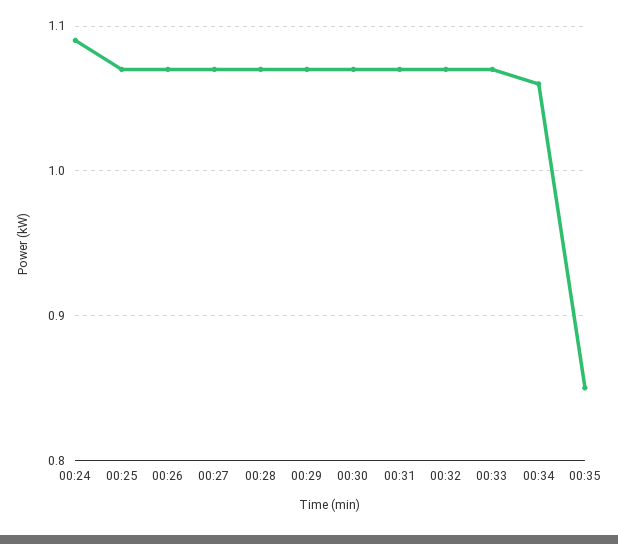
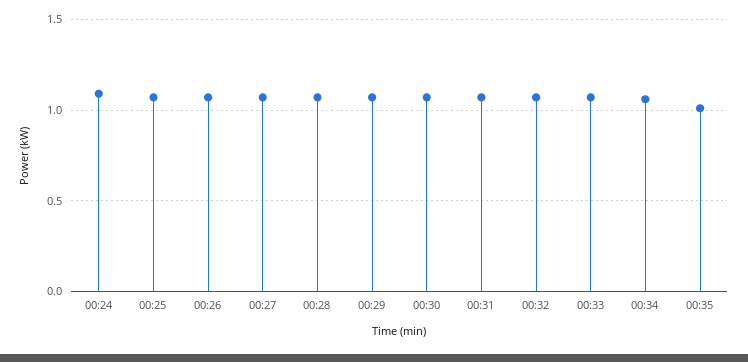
00:35: 0.85 -> 1

